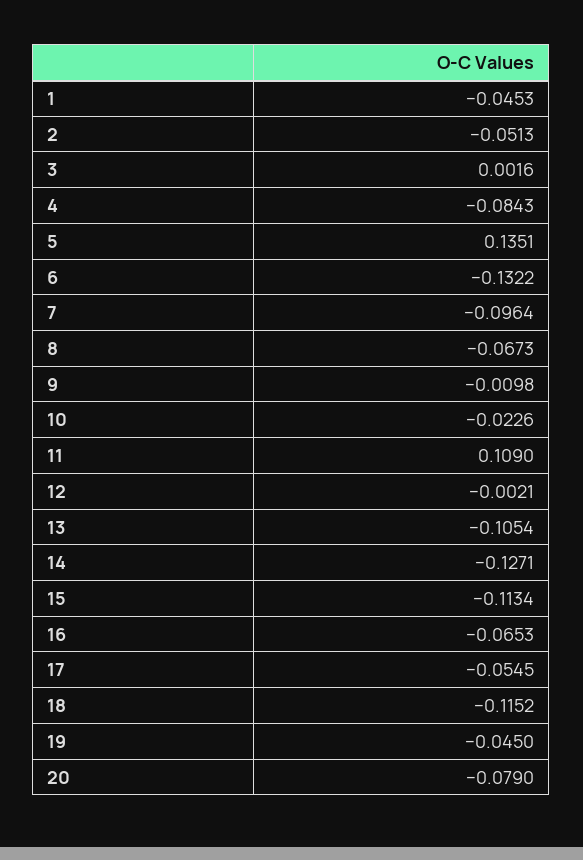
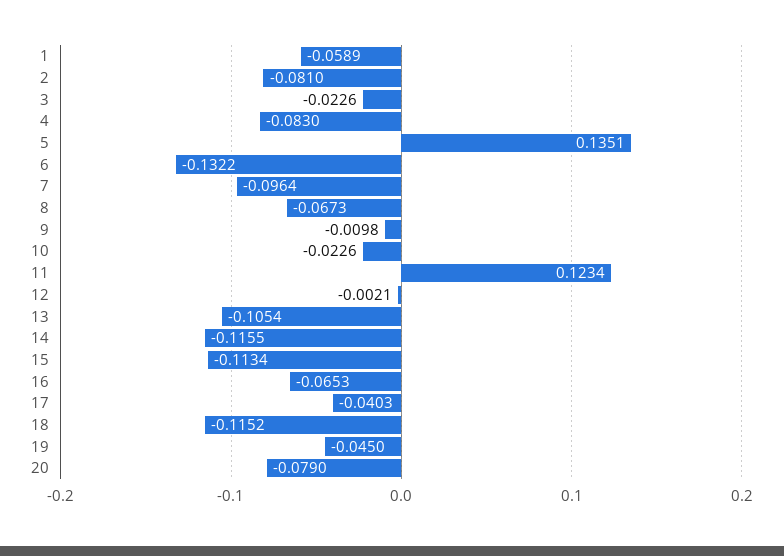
1: -0.0453 -> -0.0589
2: -0.0513 -> -0.081
3: 0.0016 -> -0.0226
4: -0.0843 -> -0.083
11: 0.109 -> 0.1234
14: -0.1271 -> -0.1155
17: -0.0545 -> -0.0403

